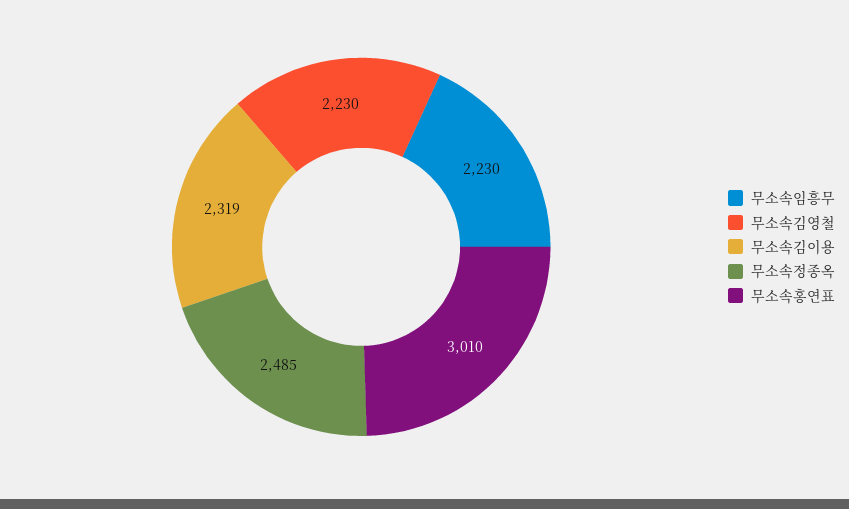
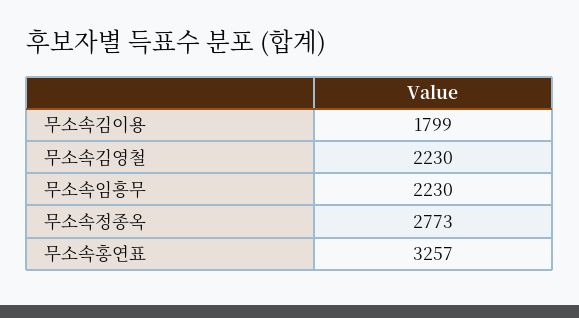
무소속김이용: 2319 -> 1799
무소속정종옥: 2485 -> 2773
무소속홍연표: 3010 -> 3257

